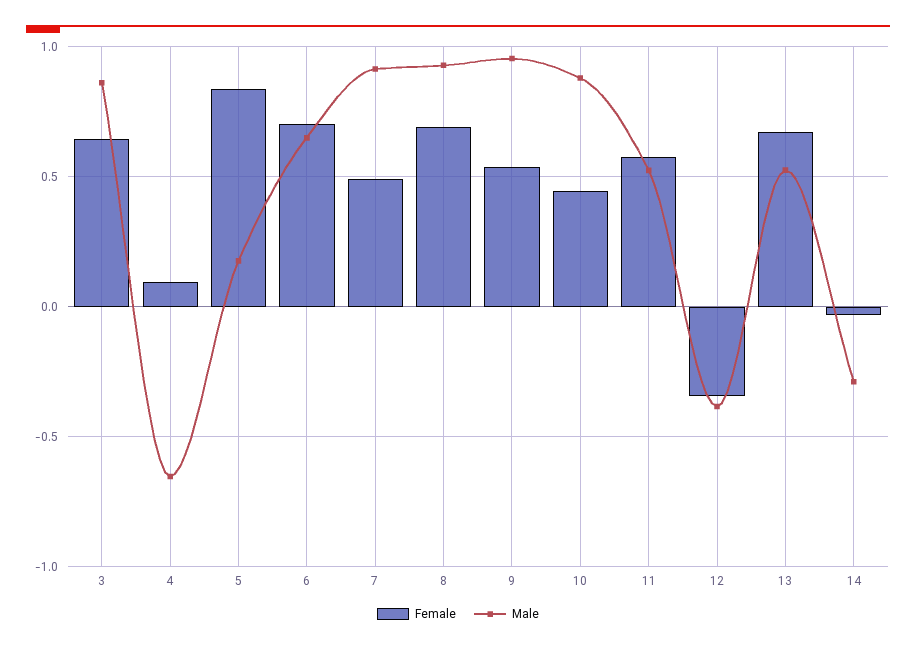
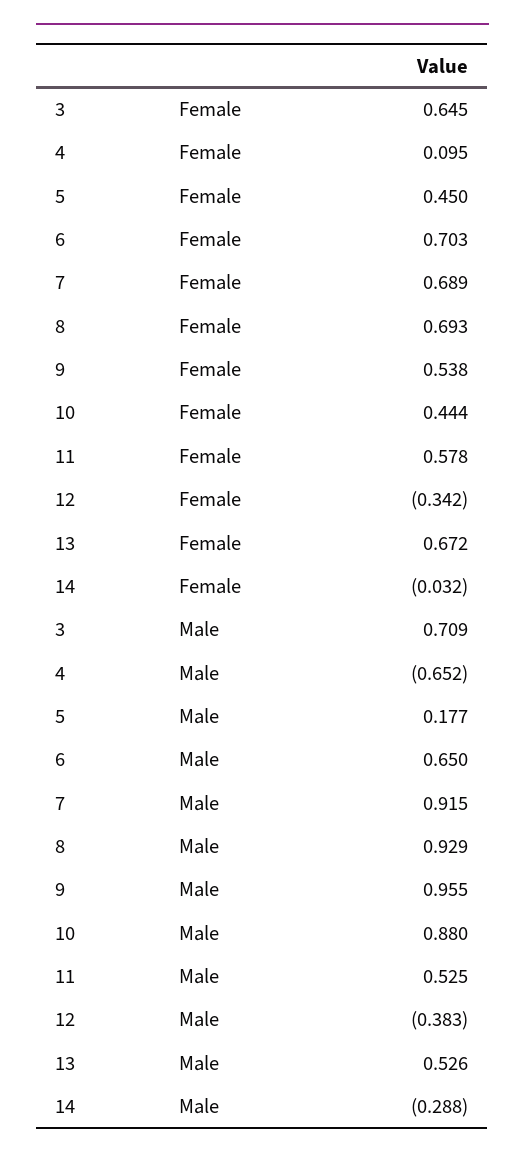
Male, 3: 0.85 -> 0.709
Female, 5: 0.85 -> 0.45
Female, 7: 0.5 -> 0.689

